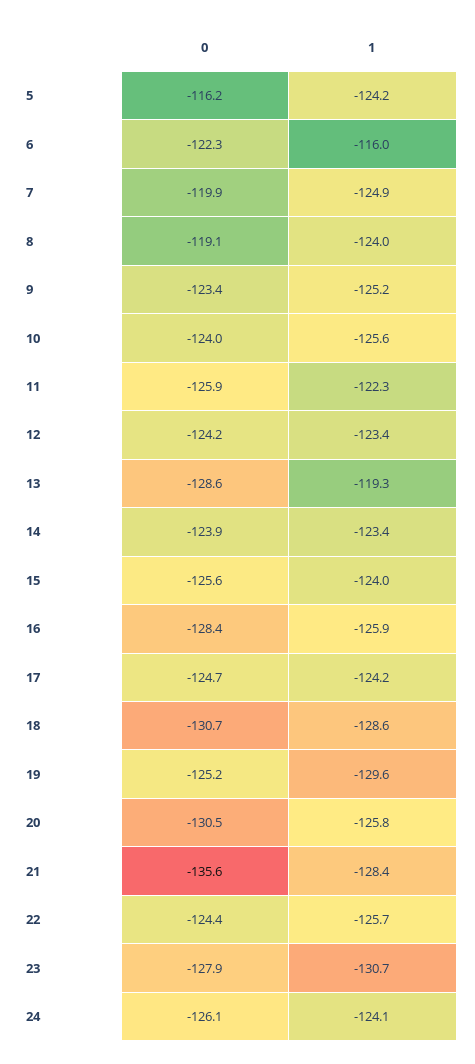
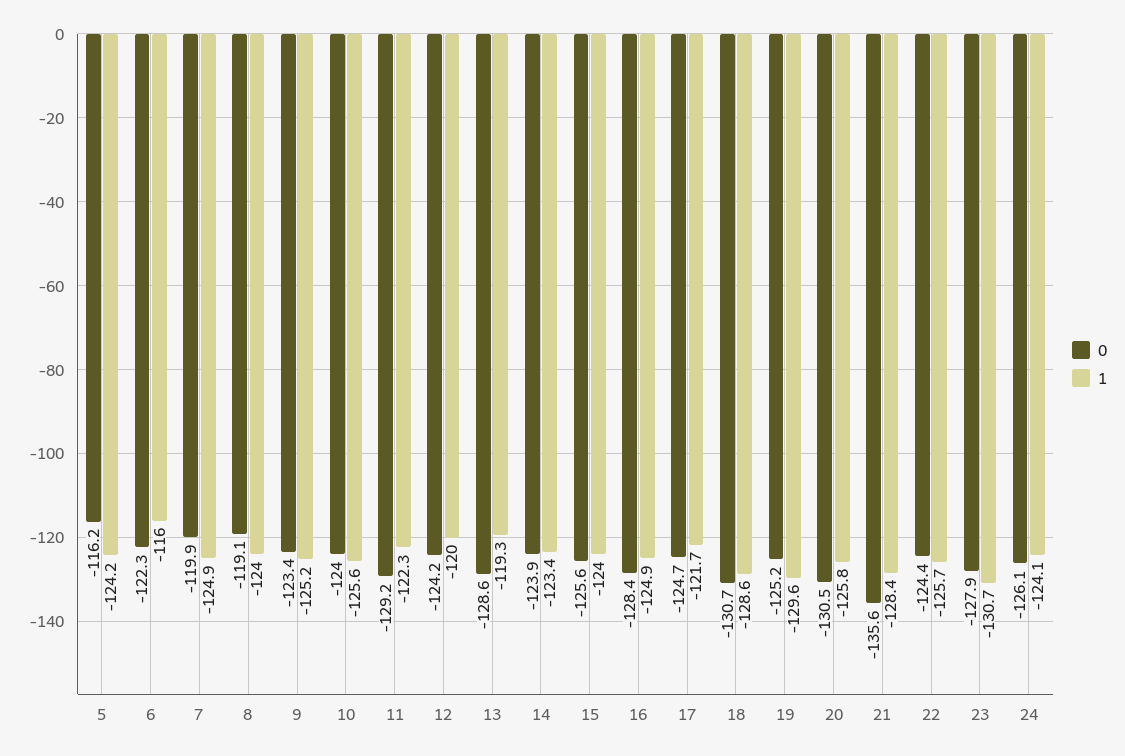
0, 11: -125.9 -> -129.2
1, 12: -123.4 -> -120
1, 16: -125.9 -> -124.9
1, 17: -124.2 -> -121.7

